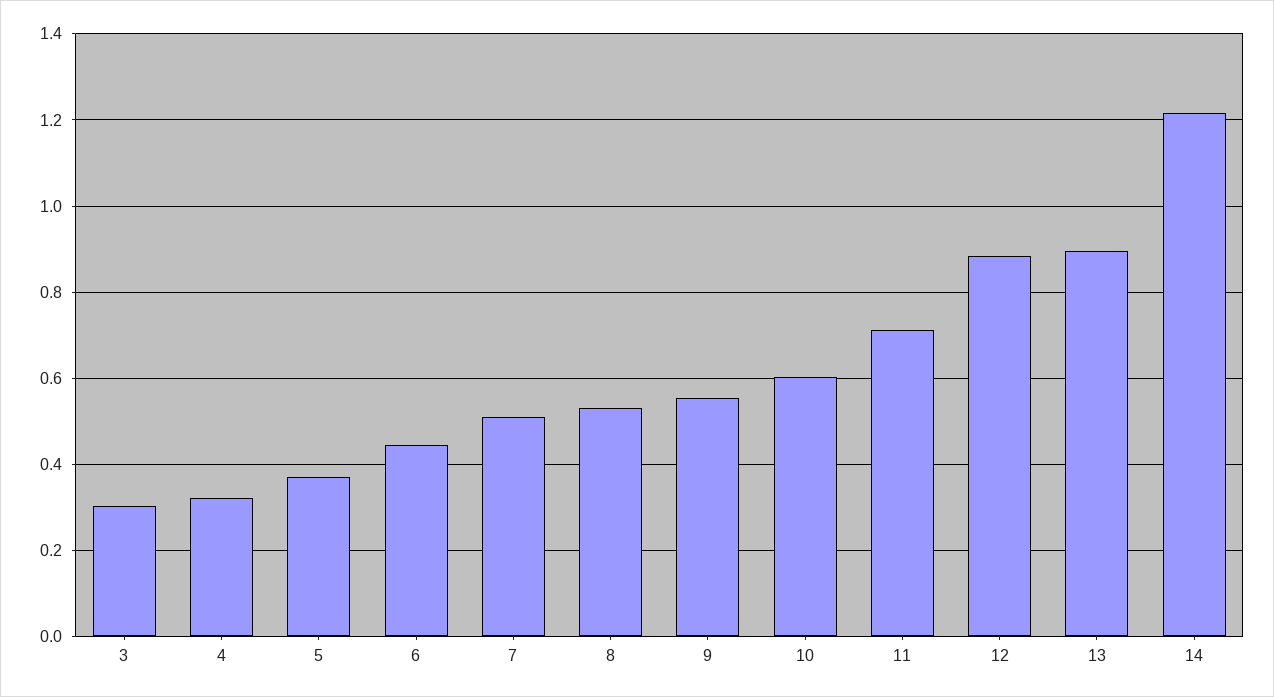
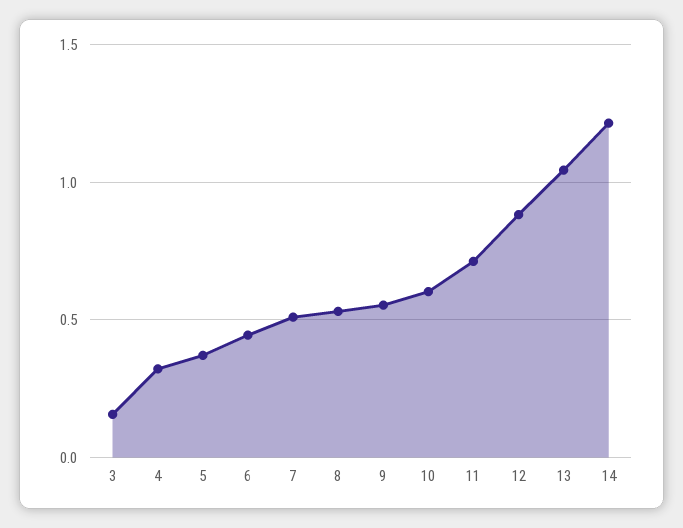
3: 0.3 -> 0.15
13: 0.9 -> 1.05

